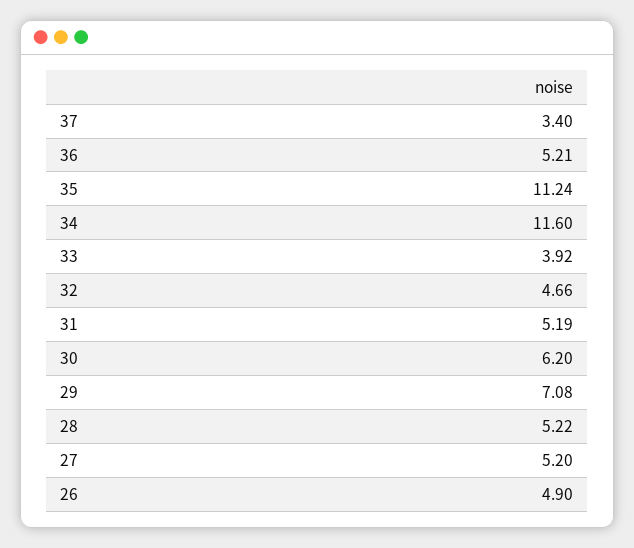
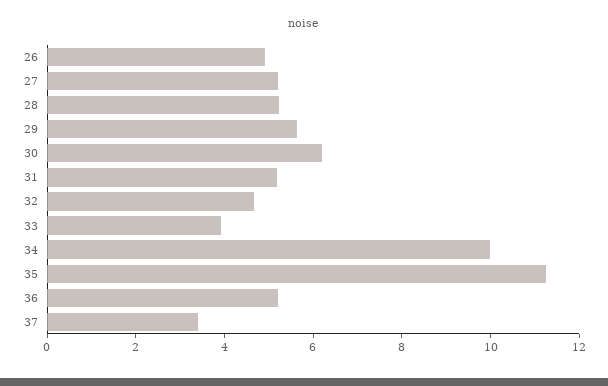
34: 11.6 -> 10
29: 7.08 -> 5.5

